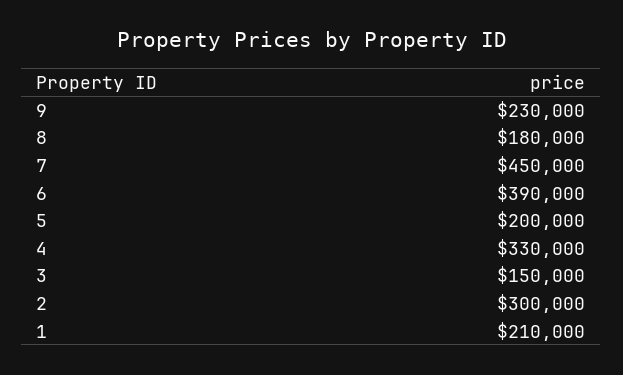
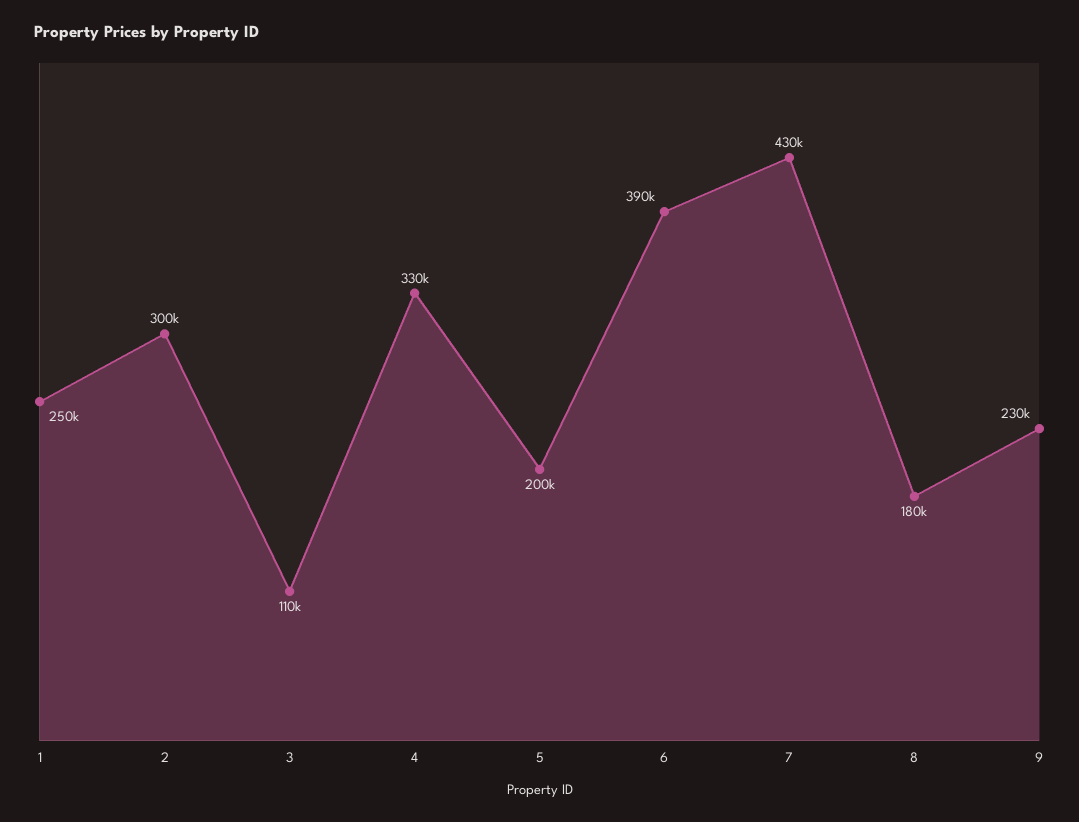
7: 450000 -> 430000
3: 150000 -> 110000
1: 210000 -> 250000

